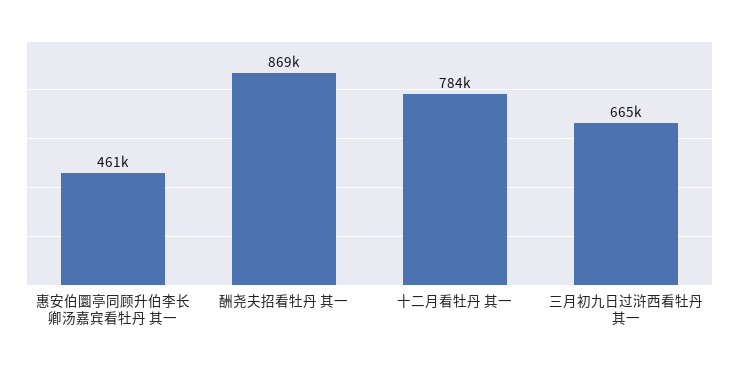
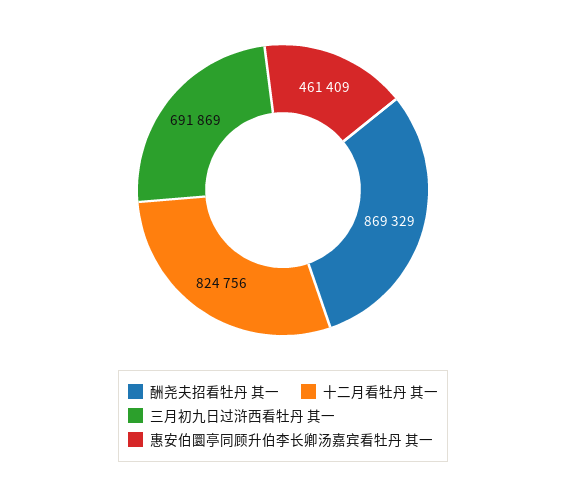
十二月看牡丹 其一: 784000 -> 824756
三月初九日过浒西看牡丹 其一: 665000 -> 691869

